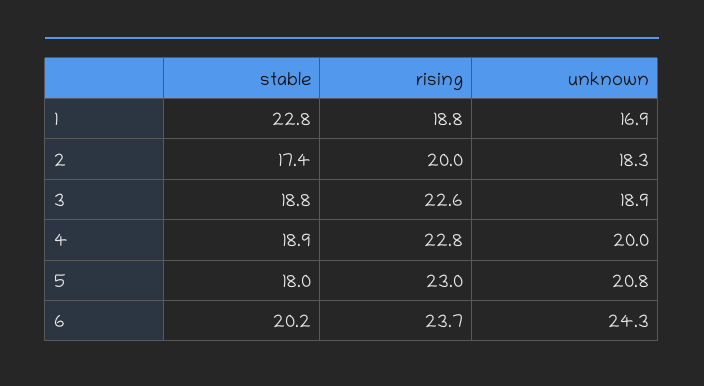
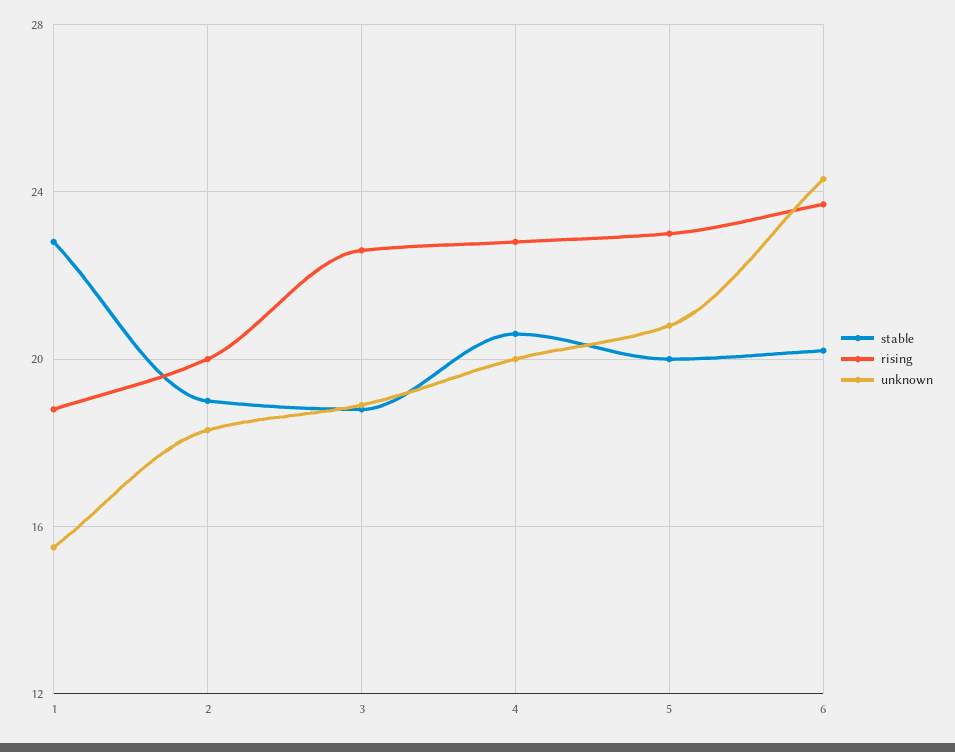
unknown, 1: 16.9 -> 15.5
stable, 2: 17.4 -> 19
stable, 4: 18.9 -> 20.5
stable, 5: 18 -> 20

